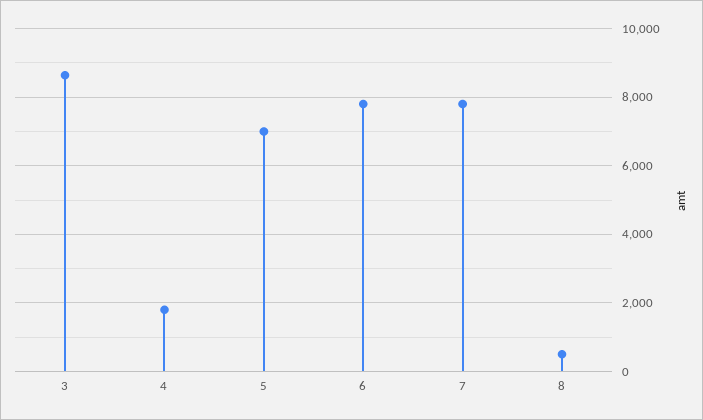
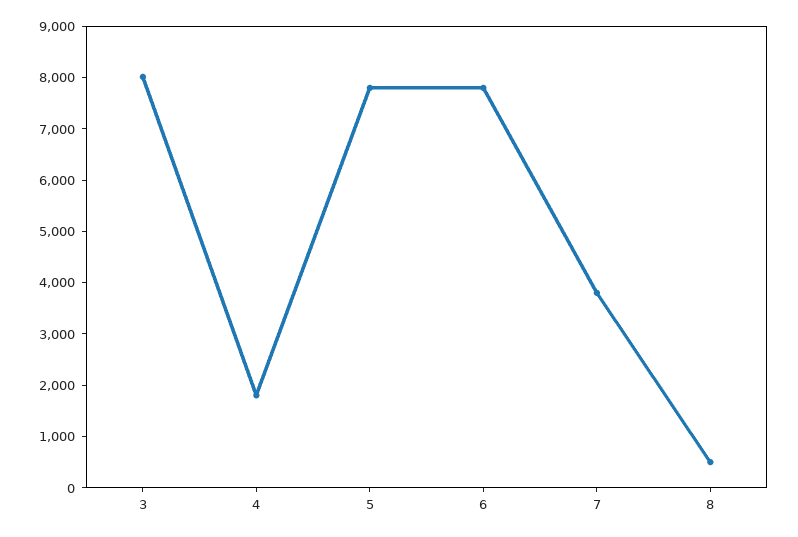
3: 8600 -> 8000
5: 7000 -> 7800
7: 7800 -> 3800

